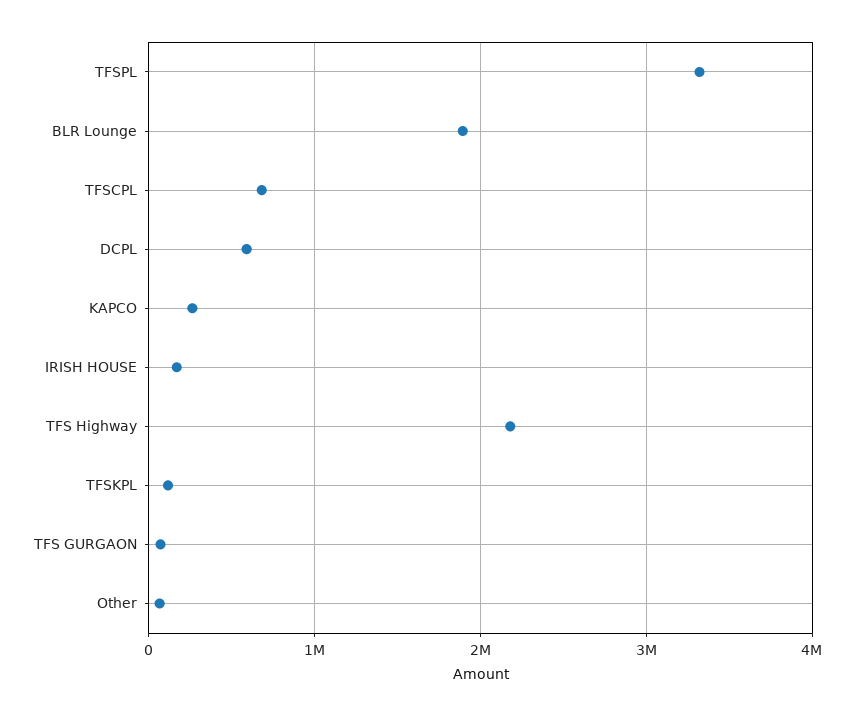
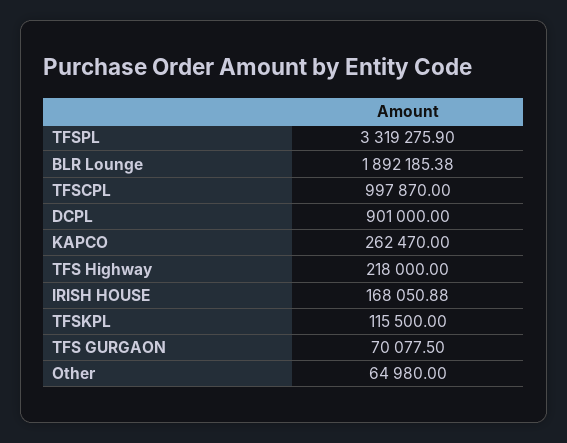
TFSCPL: 700000 -> 997870
DCPL: 600000 -> 901000
TFS Highway: 2200000 -> 218000

